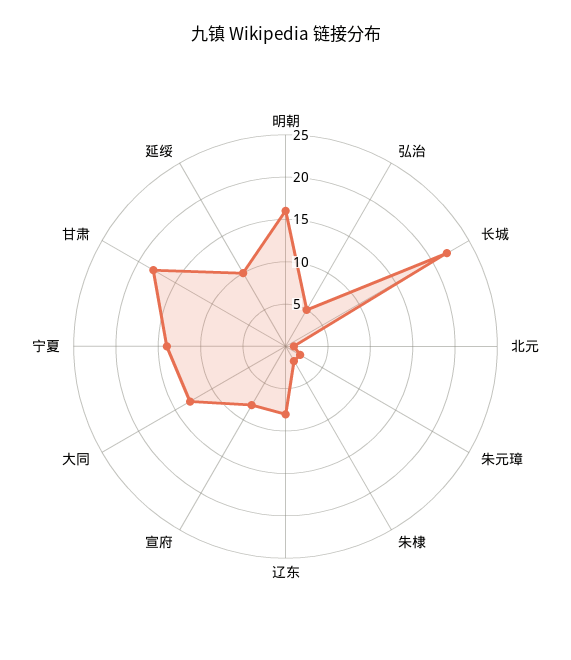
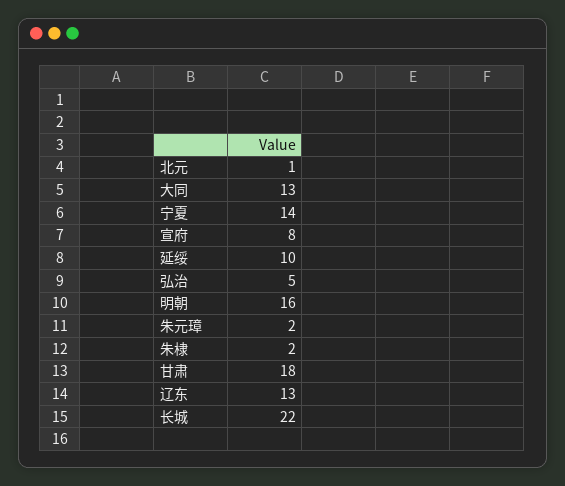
辽东: 8 -> 13

